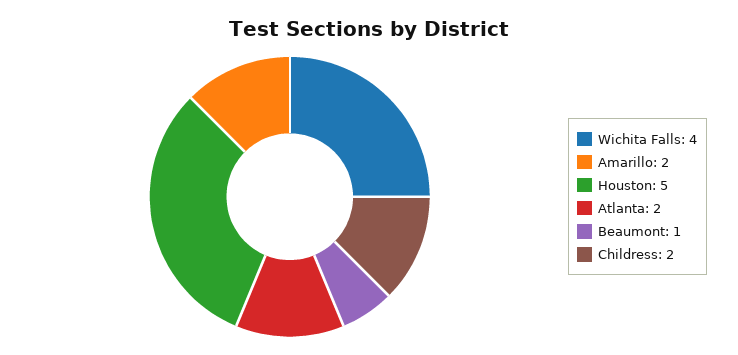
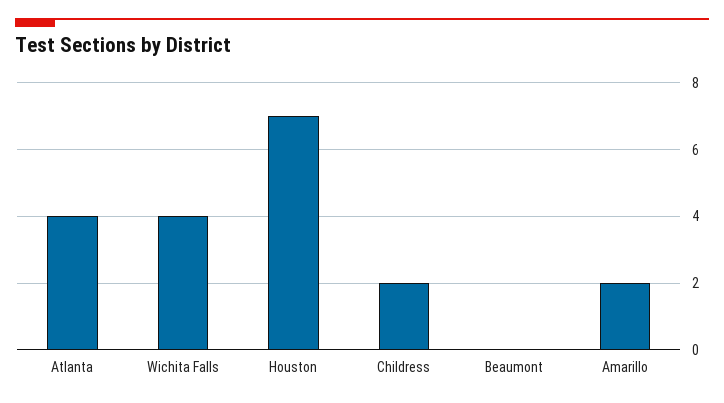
Houston: 5 -> 7
Atlanta: 2 -> 4
Beaumont: 1 -> 0

